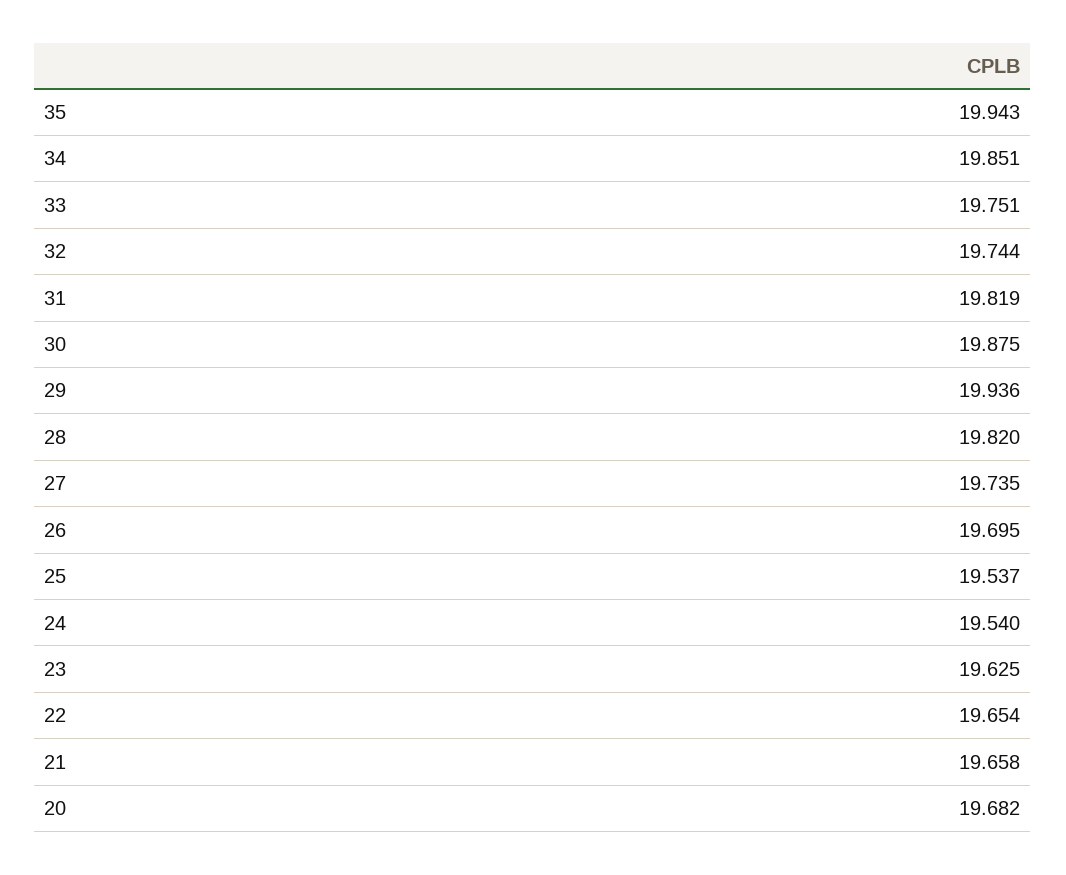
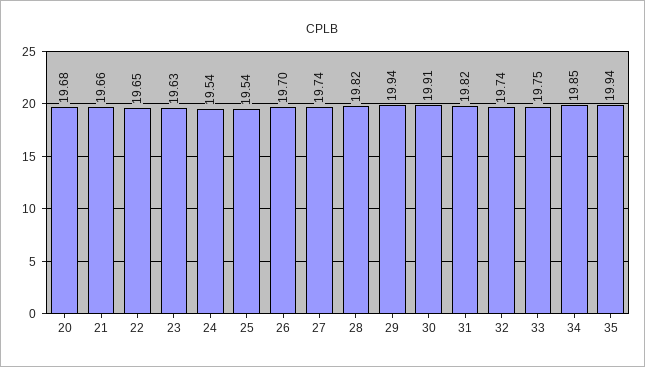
30: 19.875 -> 19.91

